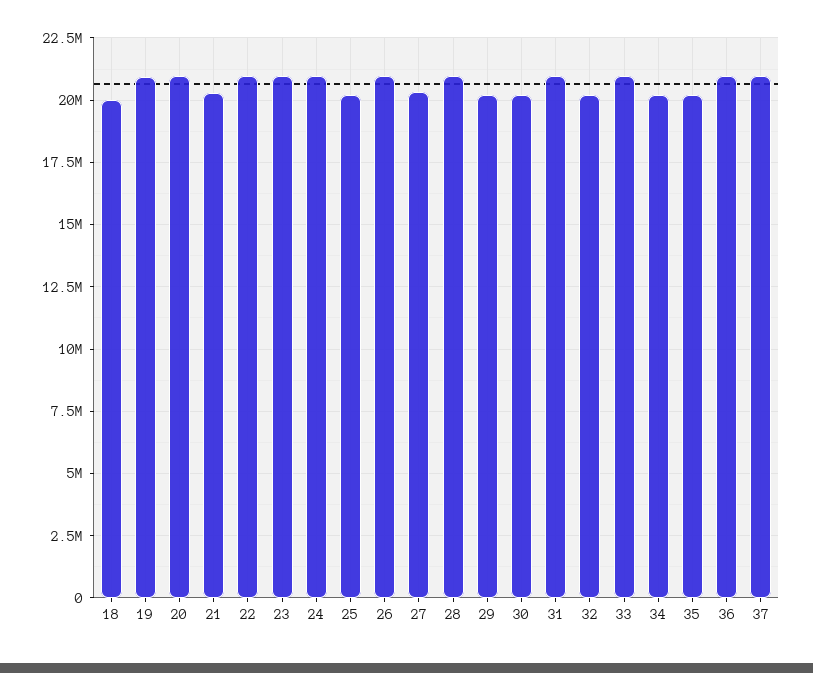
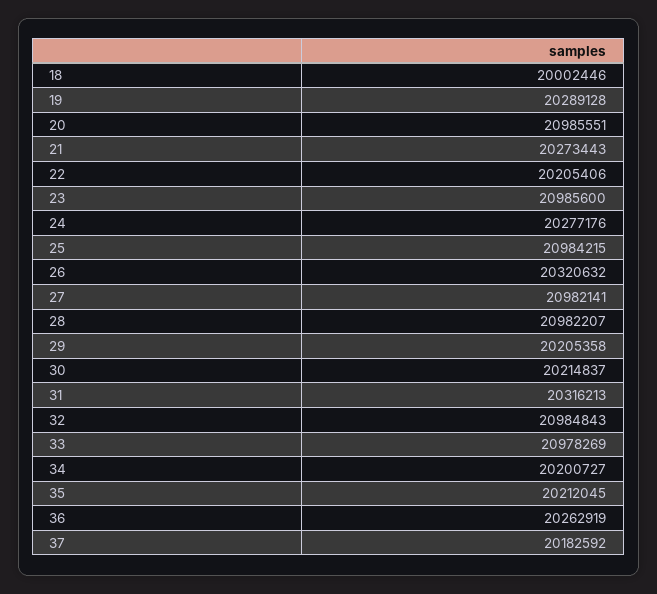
19: 21000000 -> 20289128
22: 21000000 -> 20205406
24: 21000000 -> 20277176
25: 20250000 -> 20984215
26: 21000000 -> 20320632
27: 20250000 -> 20982141
31: 21000000 -> 20316213
32: 20250000 -> 20984843
36: 21000000 -> 20262919
37: 21000000 -> 20182592

